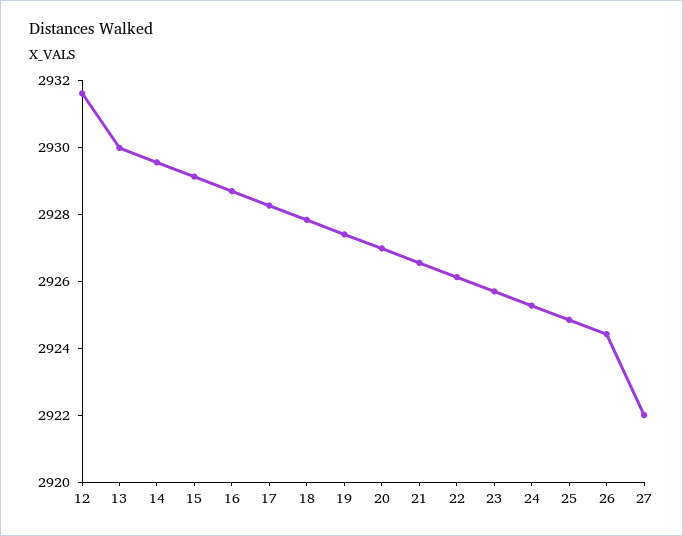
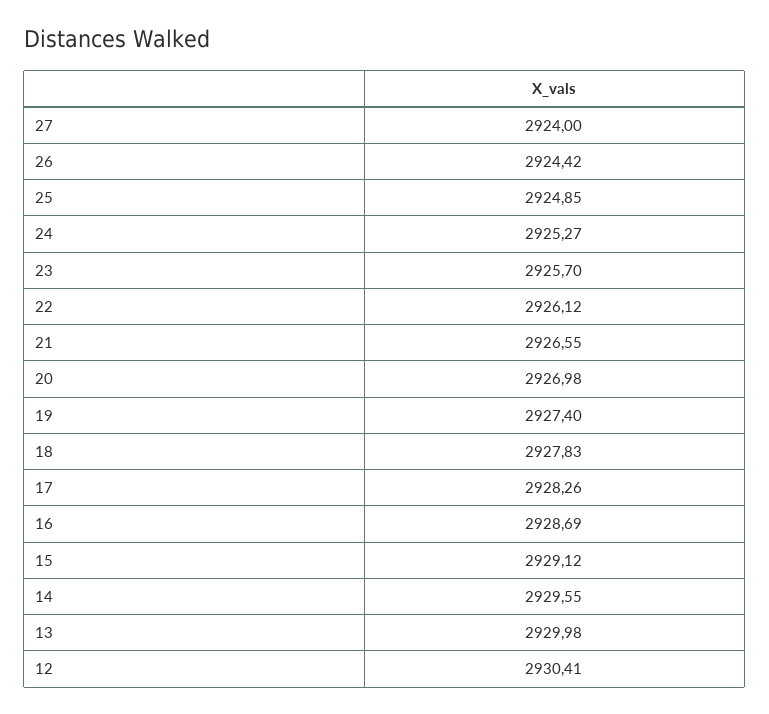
12: 2931.5 -> 2930.41
27: 2922 -> 2924

